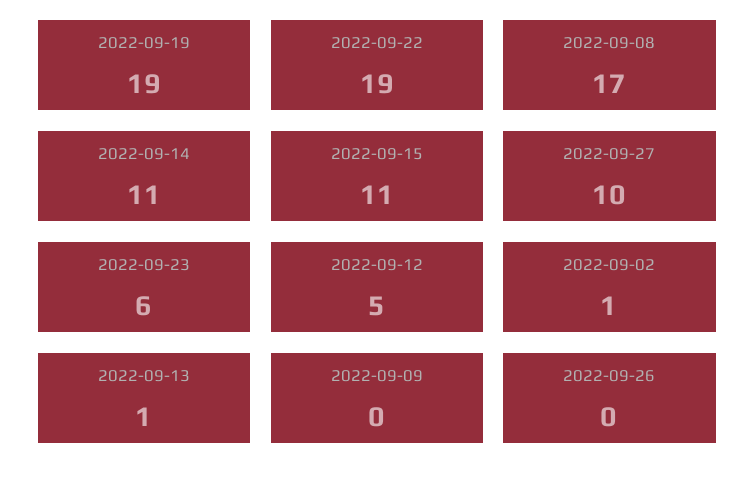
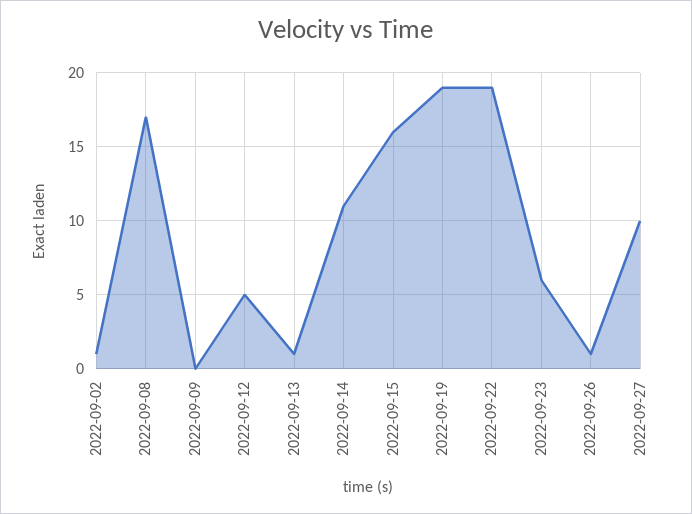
2022-09-15: 11 -> 16
2022-09-26: 0 -> 1

